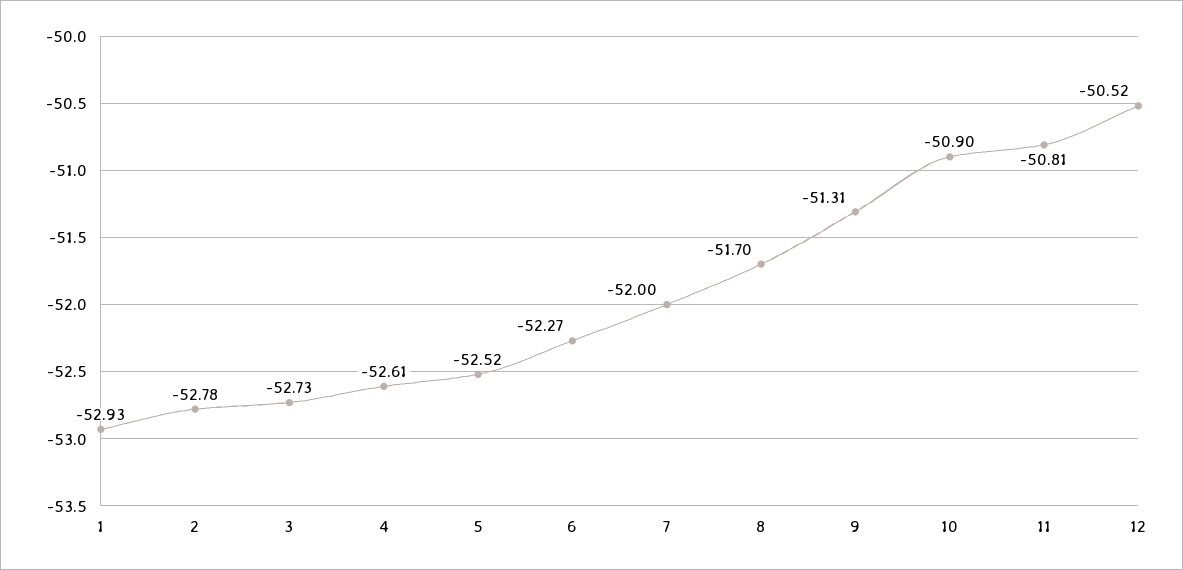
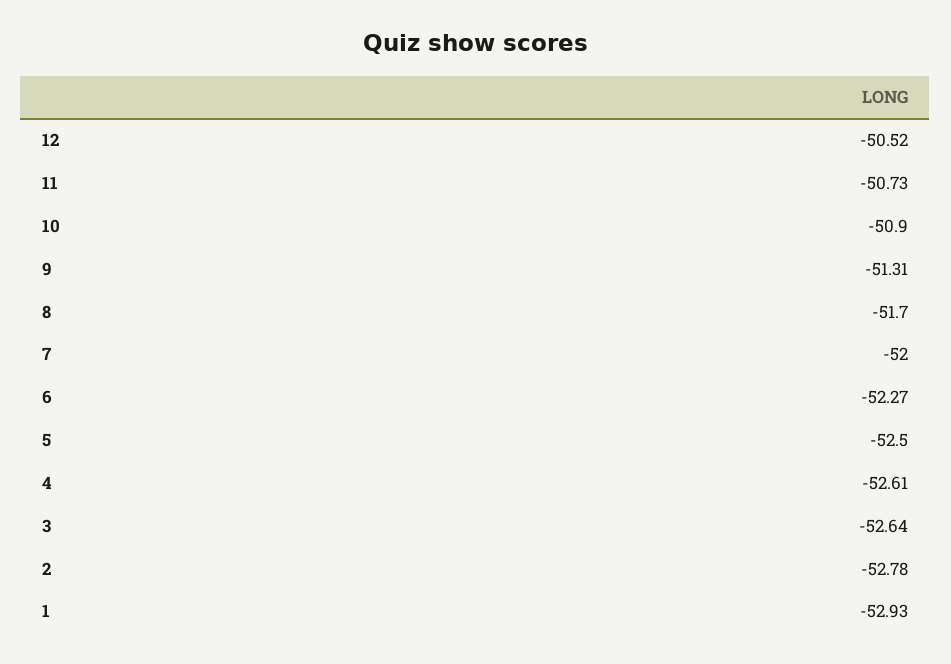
3: -52.73 -> -52.64
5: -52.52 -> -52.5
11: -50.81 -> -50.73

